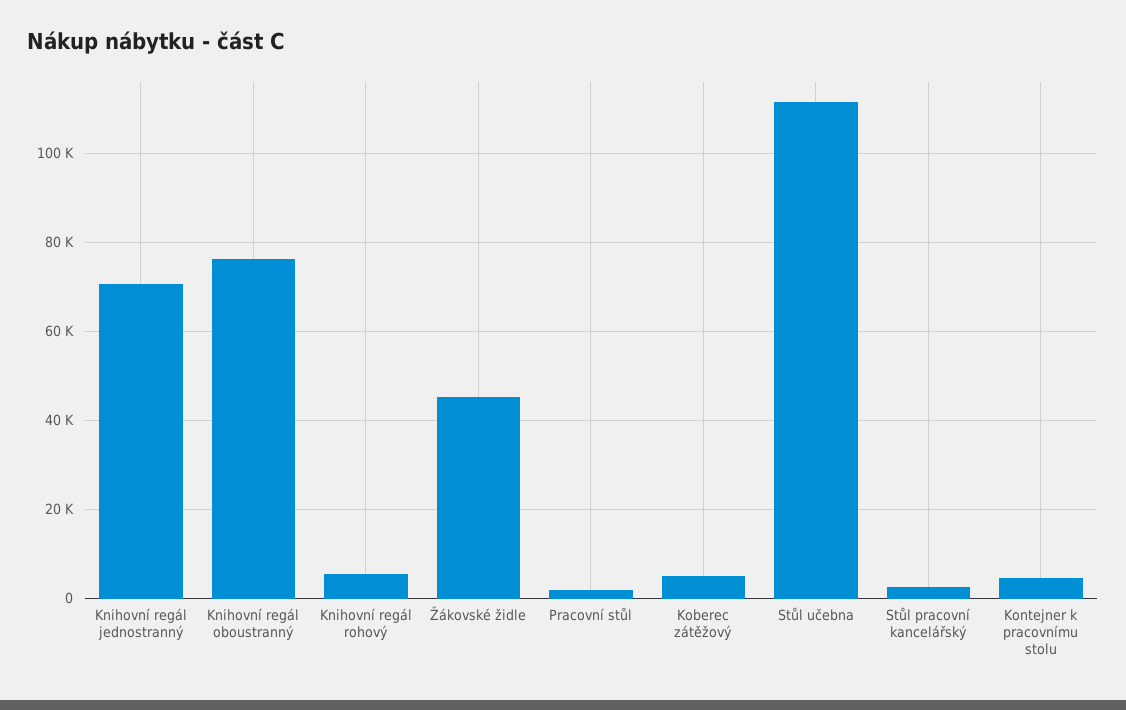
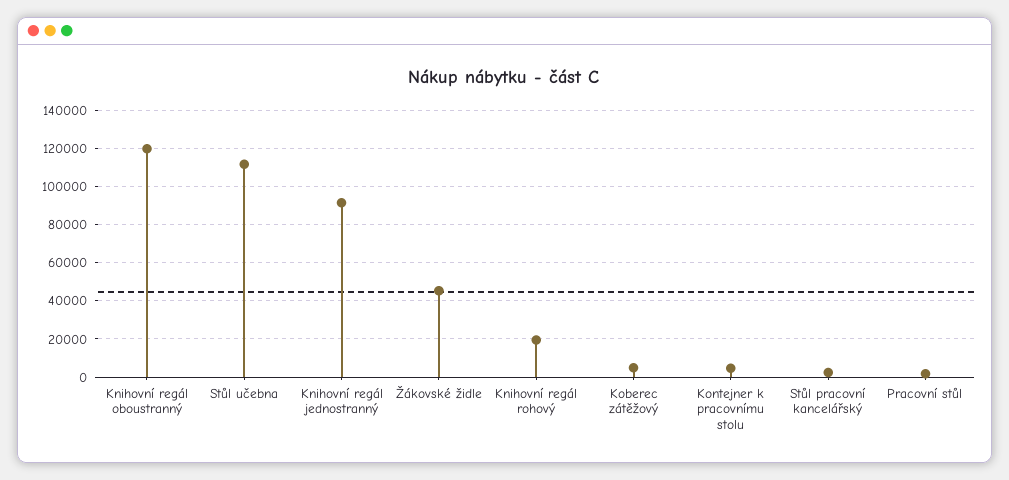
Knihovní regál jednostranný: 70000 -> 90000
Knihovní regál oboustranný: 76000 -> 120000
Knihovní regál rohový: 6000 -> 20000

